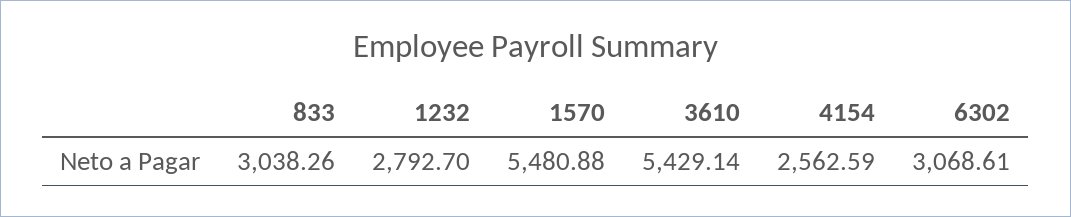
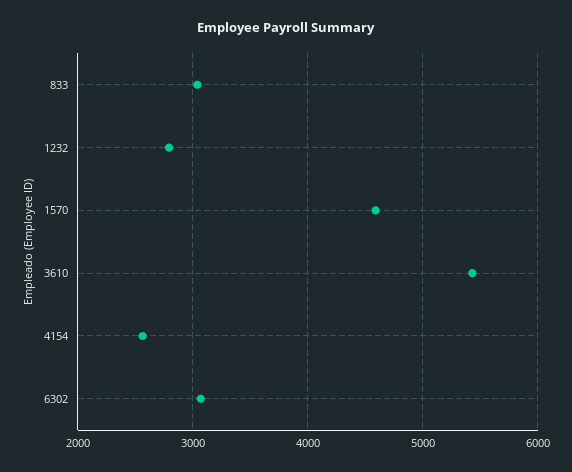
1570: 5480.88 -> 4600

